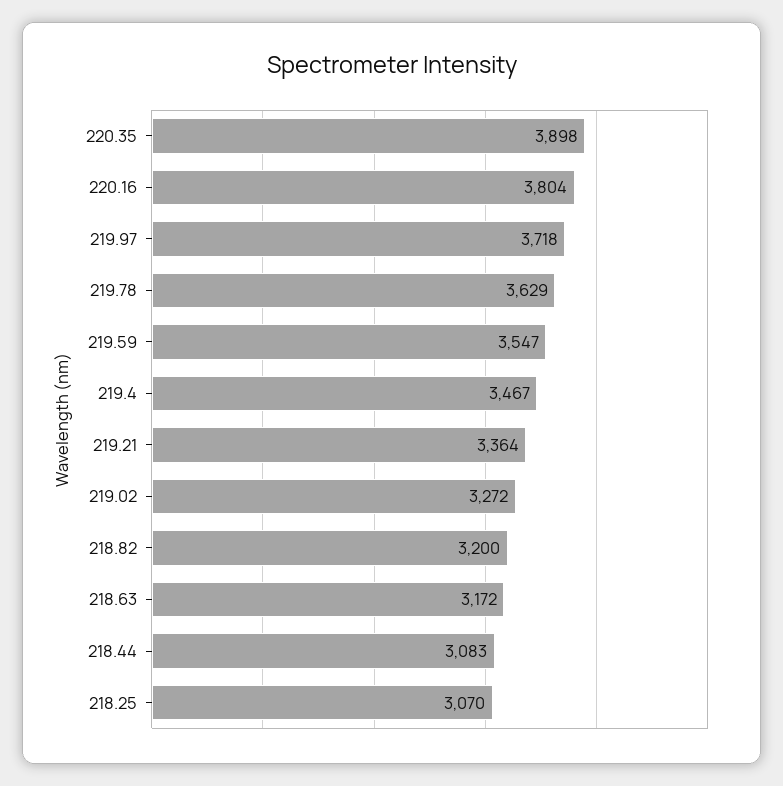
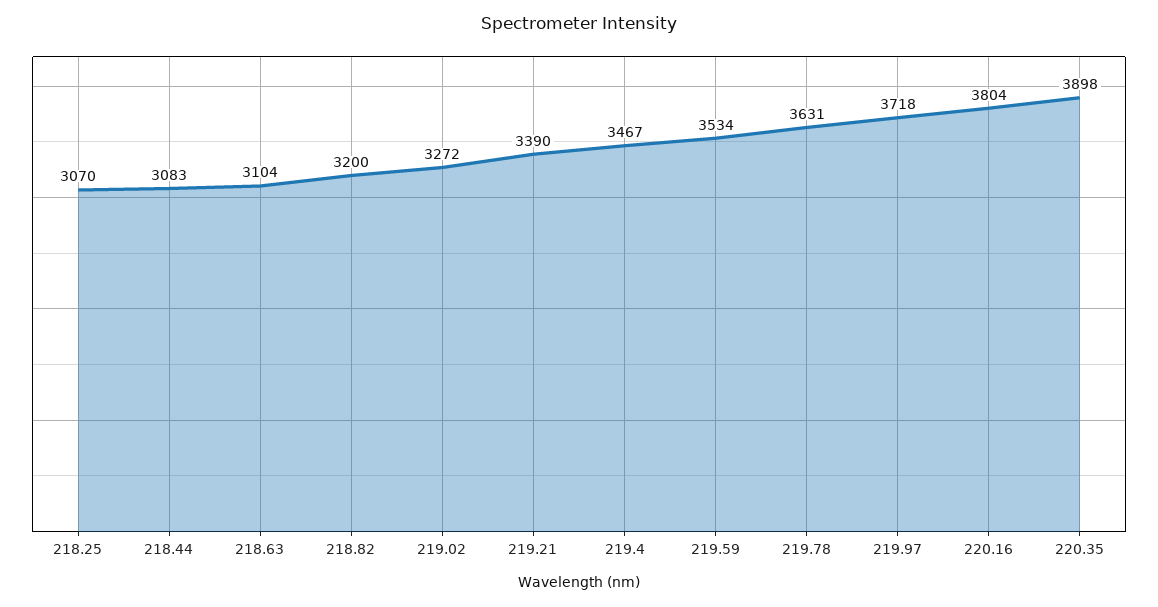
219.78: 3629 -> 3631
219.59: 3547 -> 3534
219.21: 3364 -> 3390
218.63: 3172 -> 3104

